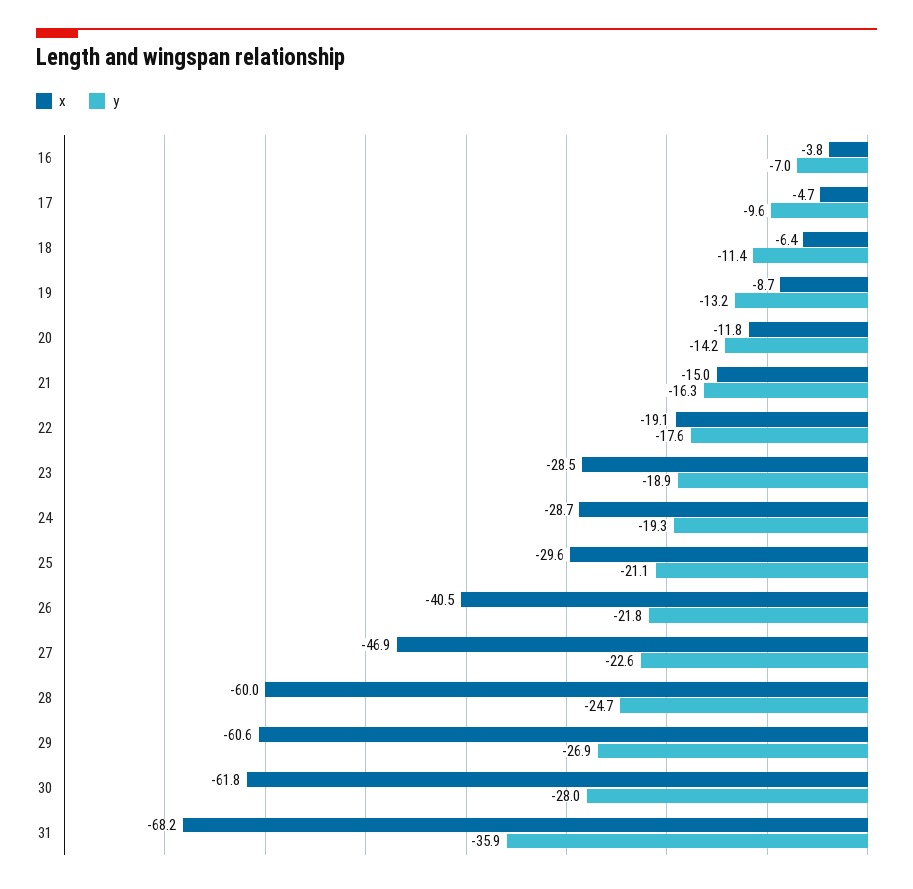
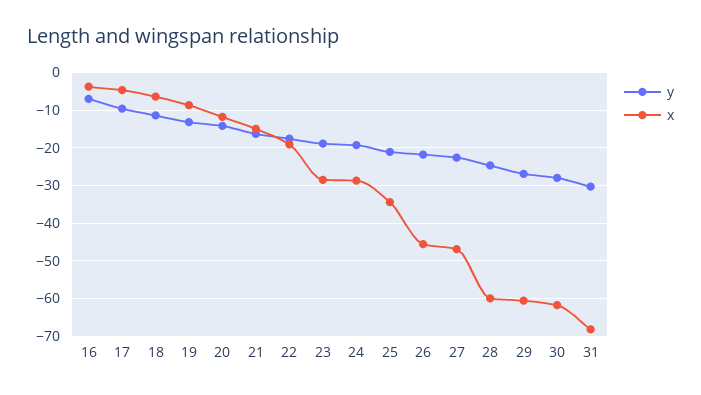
x, 25: -29.6 -> -34
x, 26: -40.5 -> -46
y, 31: -35.9 -> -30

